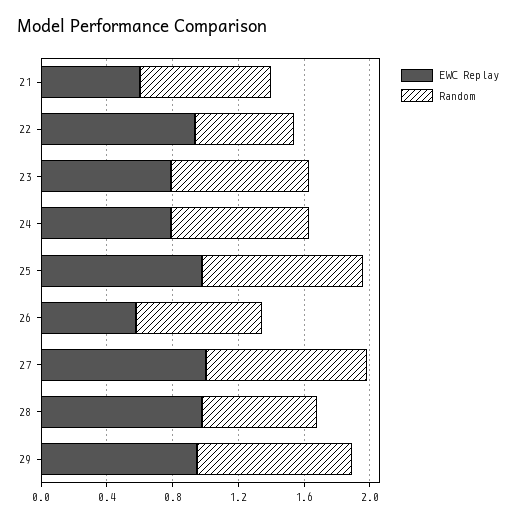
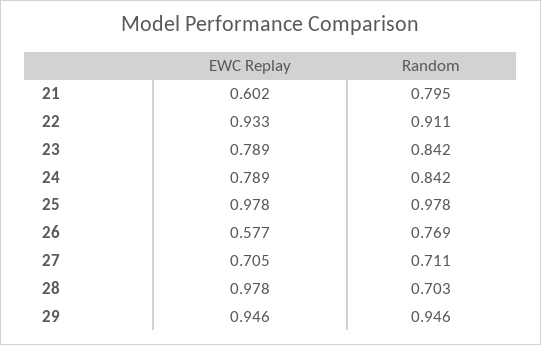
Random, 22: 0.6 -> 0.911
EWC Replay, 27: 1 -> 0.705
Random, 27: 1 -> 0.711

